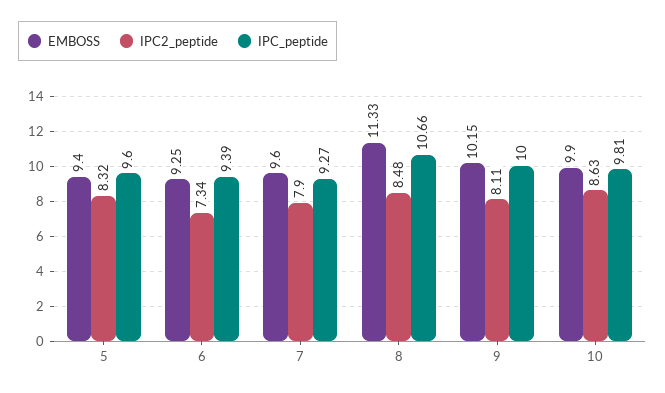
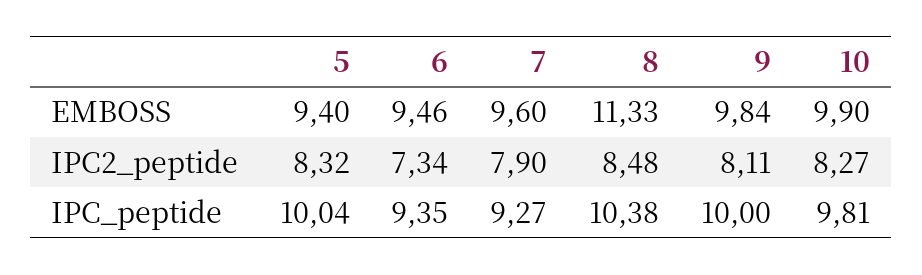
IPC_peptide, 5: 9.6 -> 10.04
EMBOSS, 6: 9.25 -> 9.46
IPC_peptide, 6: 9.39 -> 9.35
IPC_peptide, 8: 10.66 -> 10.38
EMBOSS, 9: 10.15 -> 9.84
IPC2_peptide, 10: 8.63 -> 8.27

